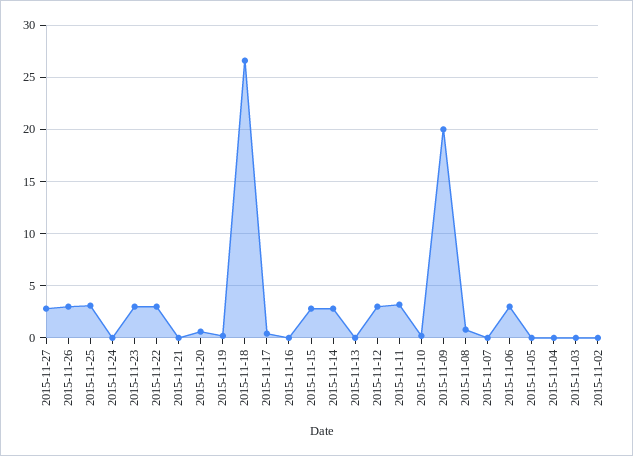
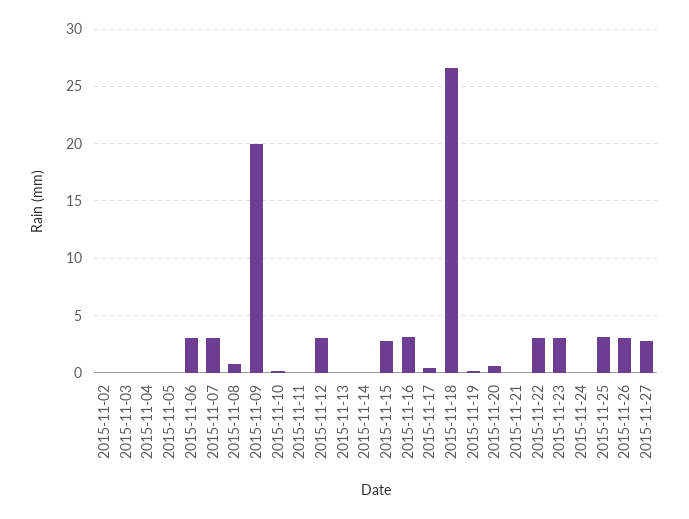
2015-11-16: 0 -> 3
2015-11-14: 3 -> 0
2015-11-11: 3 -> 0
2015-11-07: 0 -> 3

